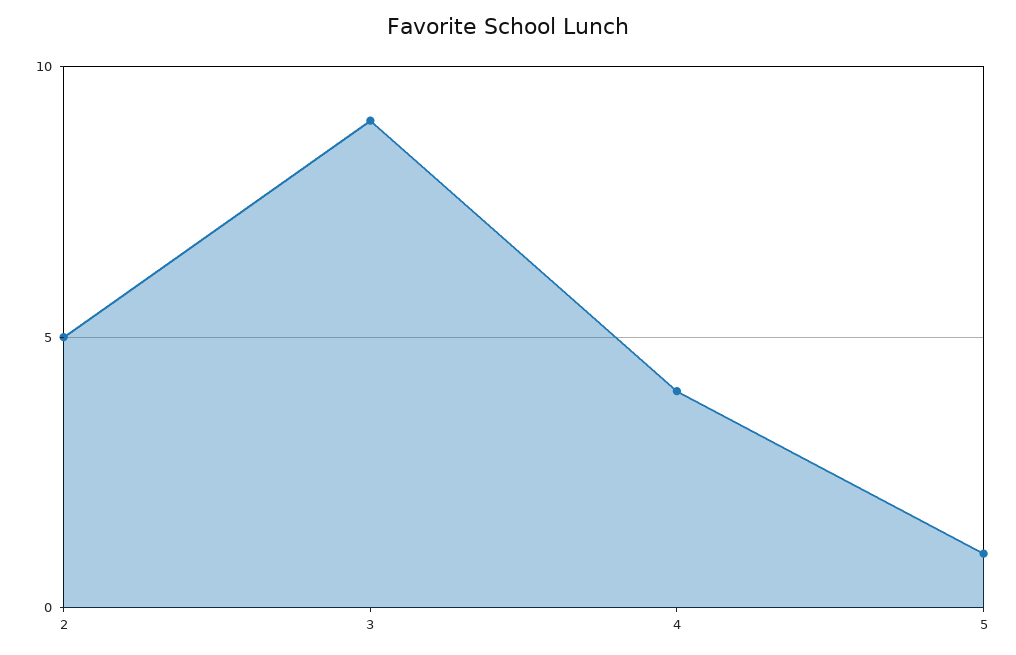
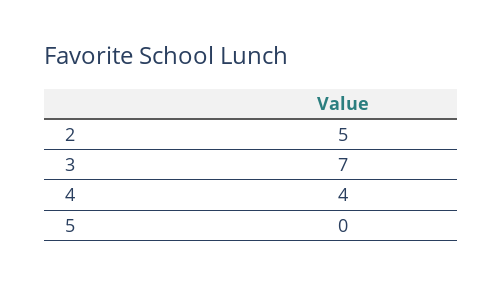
3: 9 -> 7
5: 1 -> 0

